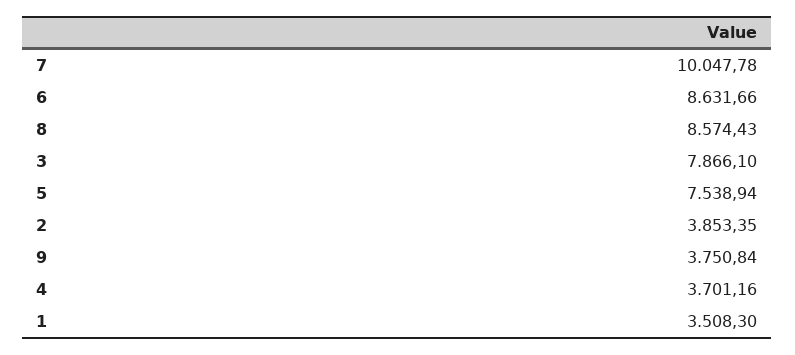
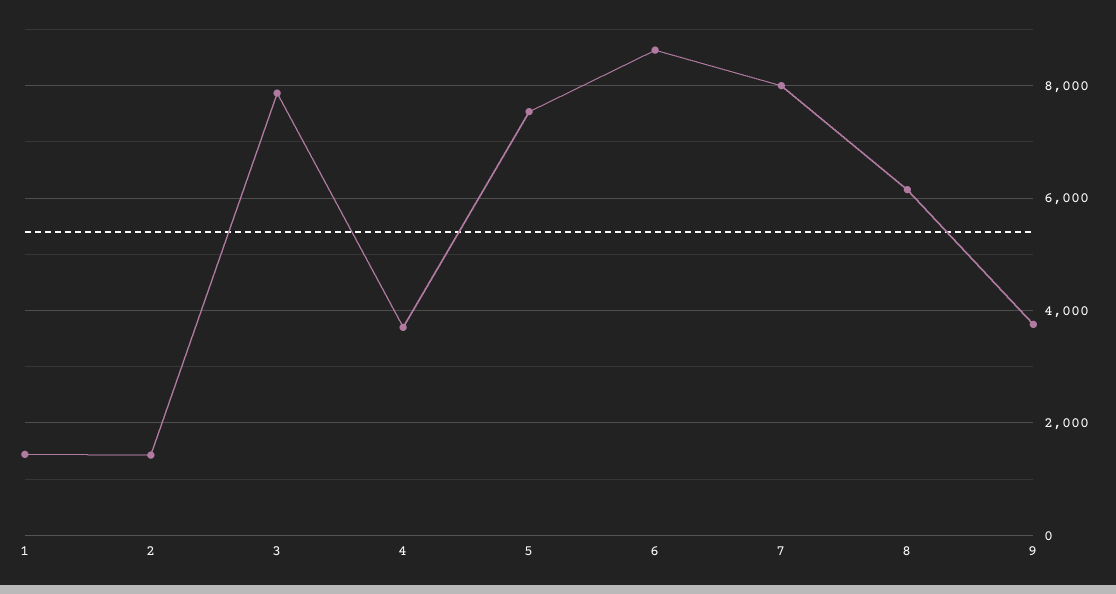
7: 10047.78 -> 8000
8: 8574.43 -> 6200
2: 3853.35 -> 1400
1: 3508.3 -> 1400

